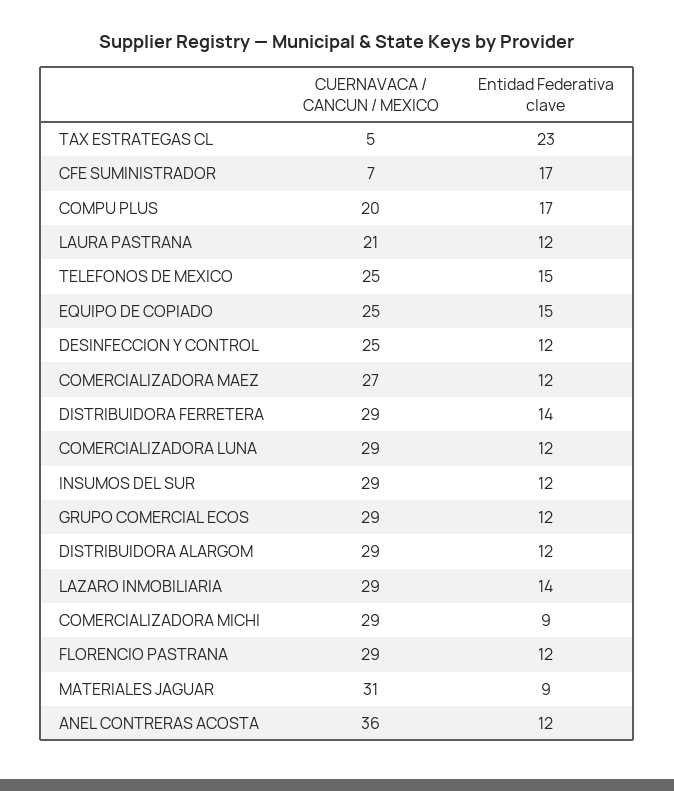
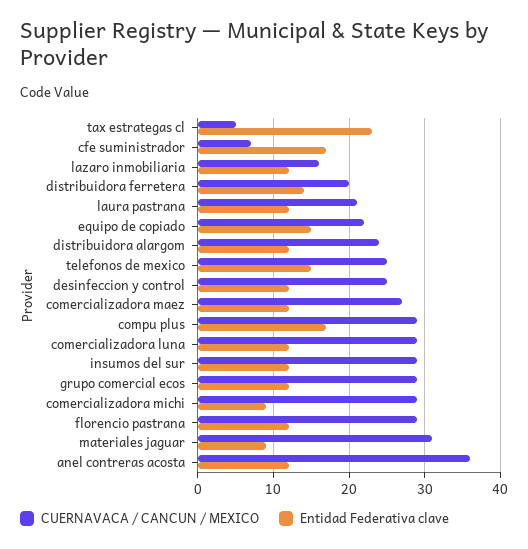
CUERNAVACA / CANCUN / MEXICO, COMPU PLUS: 20 -> 29
CUERNAVACA / CANCUN / MEXICO, EQUIPO DE COPIADO: 25 -> 22
CUERNAVACA / CANCUN / MEXICO, DISTRIBUIDORA FERRETERA: 29 -> 20
CUERNAVACA / CANCUN / MEXICO, DISTRIBUIDORA ALARGOM: 29 -> 24
CUERNAVACA / CANCUN / MEXICO, LAZARO INMOBILIARIA: 29 -> 16
Entidad Federativa clave, LAZARO INMOBILIARIA: 14 -> 12

